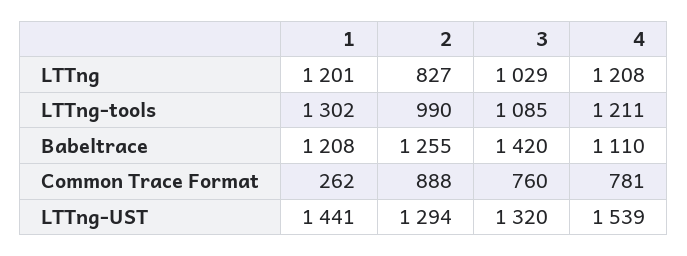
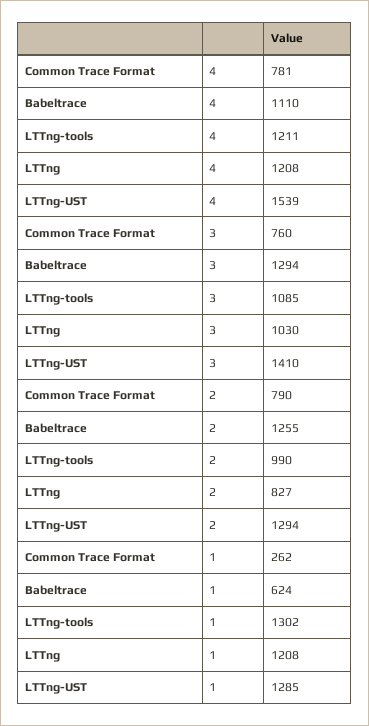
1, LTTng: 1201 -> 1208
3, LTTng: 1029 -> 1030
1, Babeltrace: 1208 -> 624
3, Babeltrace: 1420 -> 1294
2, Common Trace Format: 888 -> 790
1, LTTng-UST: 1441 -> 1285
3, LTTng-UST: 1320 -> 1410

